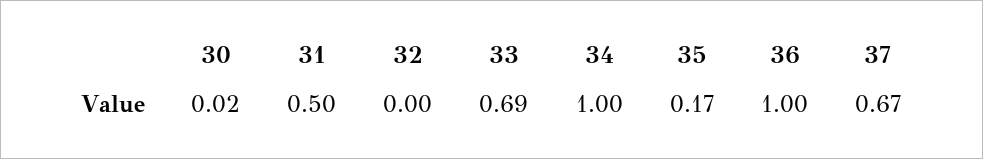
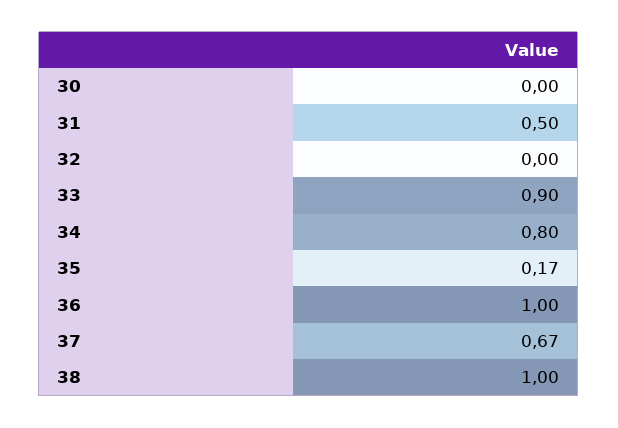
30: 0.02 -> 0
33: 0.69 -> 0.9
34: 1 -> 0.8
38: none -> 1

